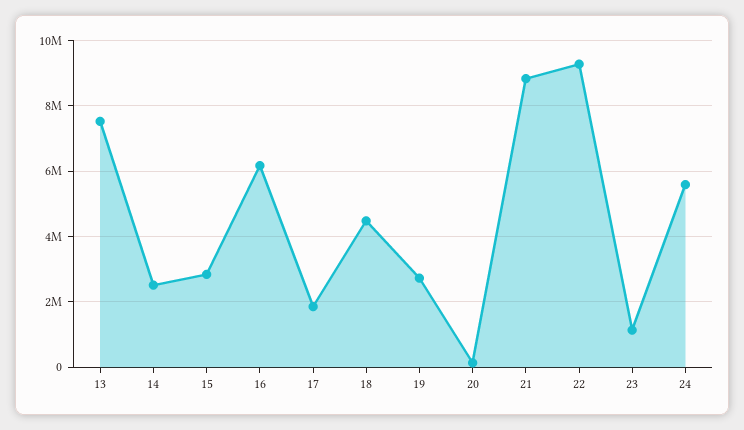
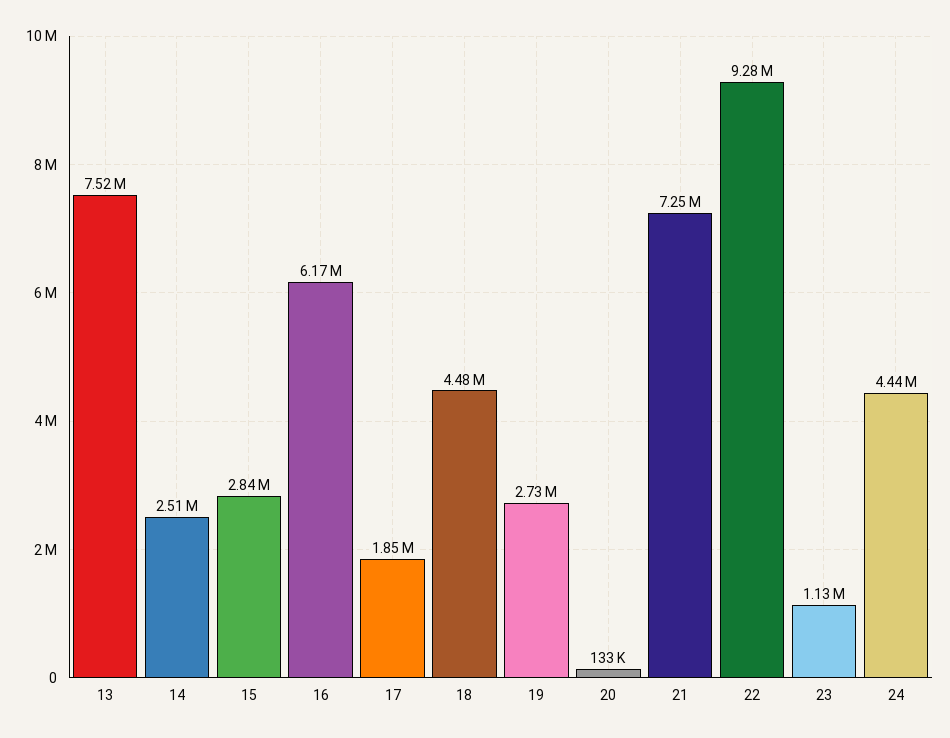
21: 8800000 -> 7250000
24: 5600000 -> 4440000

